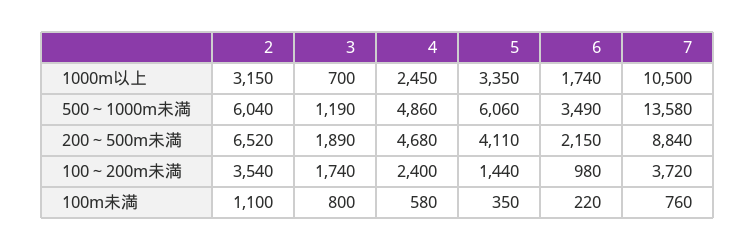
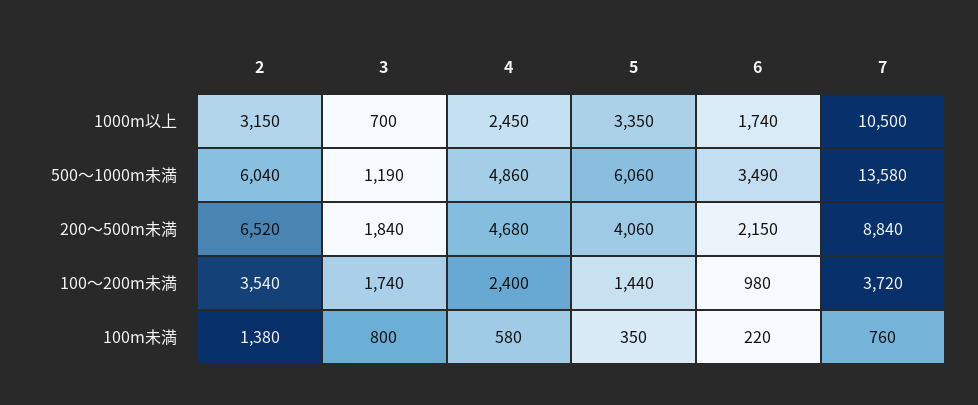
3, 200～500m未満: 1890 -> 1840
5, 200～500m未満: 4110 -> 4060
2, 100m未満: 1100 -> 1380

